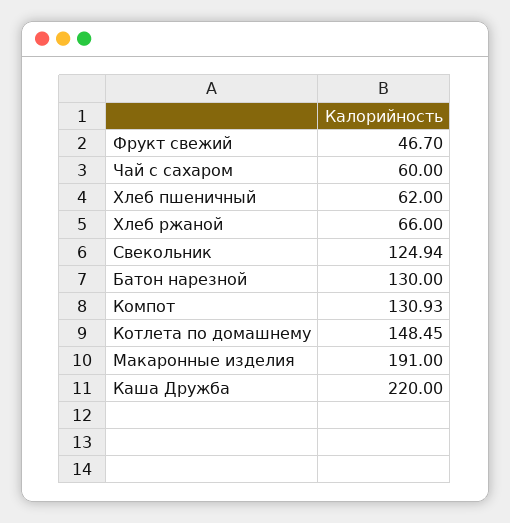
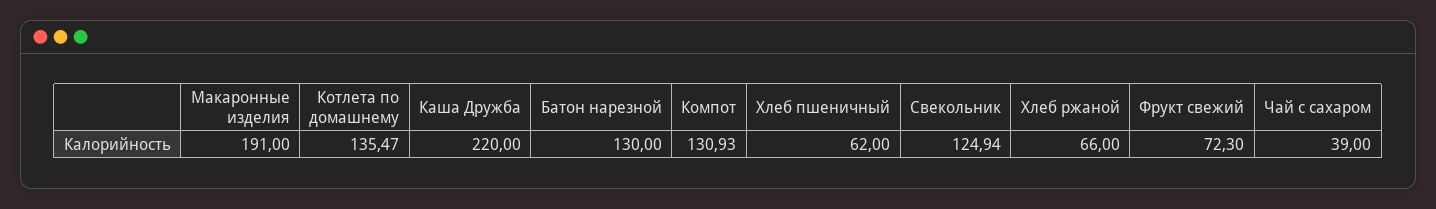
Фрукт свежий: 46.7 -> 72.3
Чай с сахаром: 60 -> 39
Котлета по домашнему: 148.45 -> 135.47

